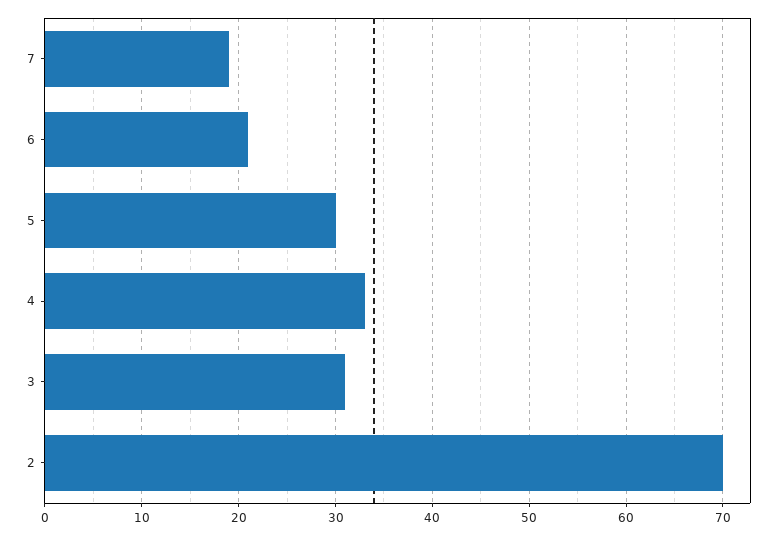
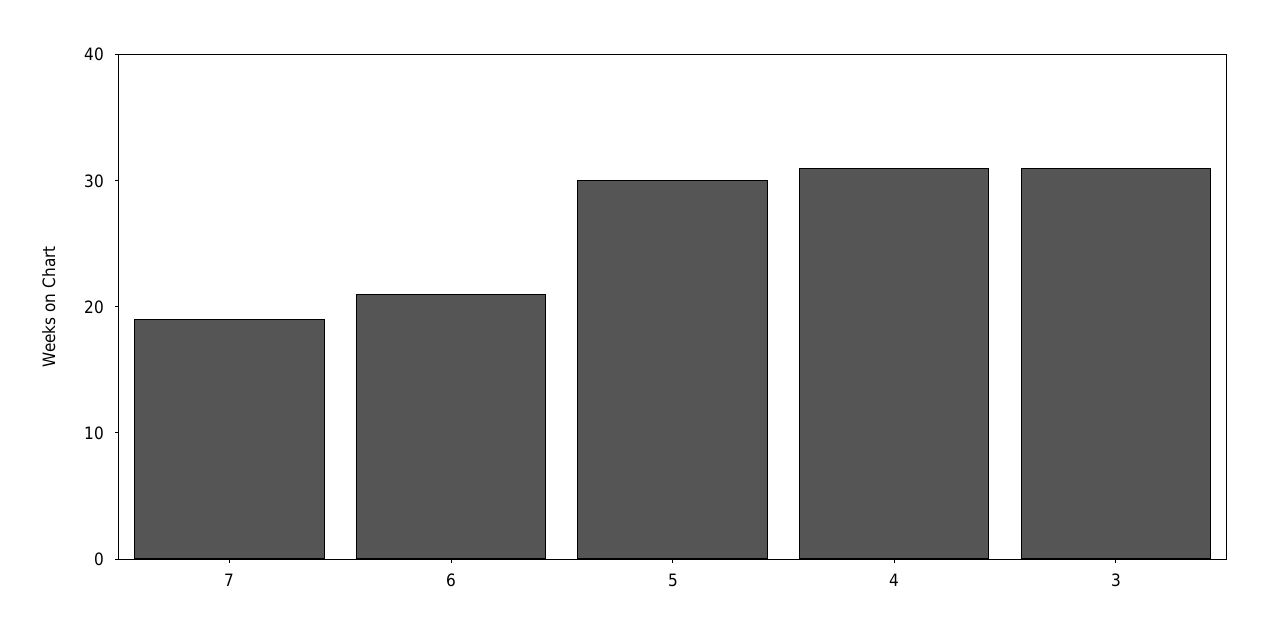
4: 33 -> 31
2: 70 -> none

